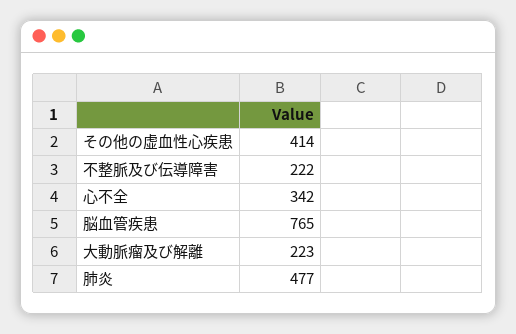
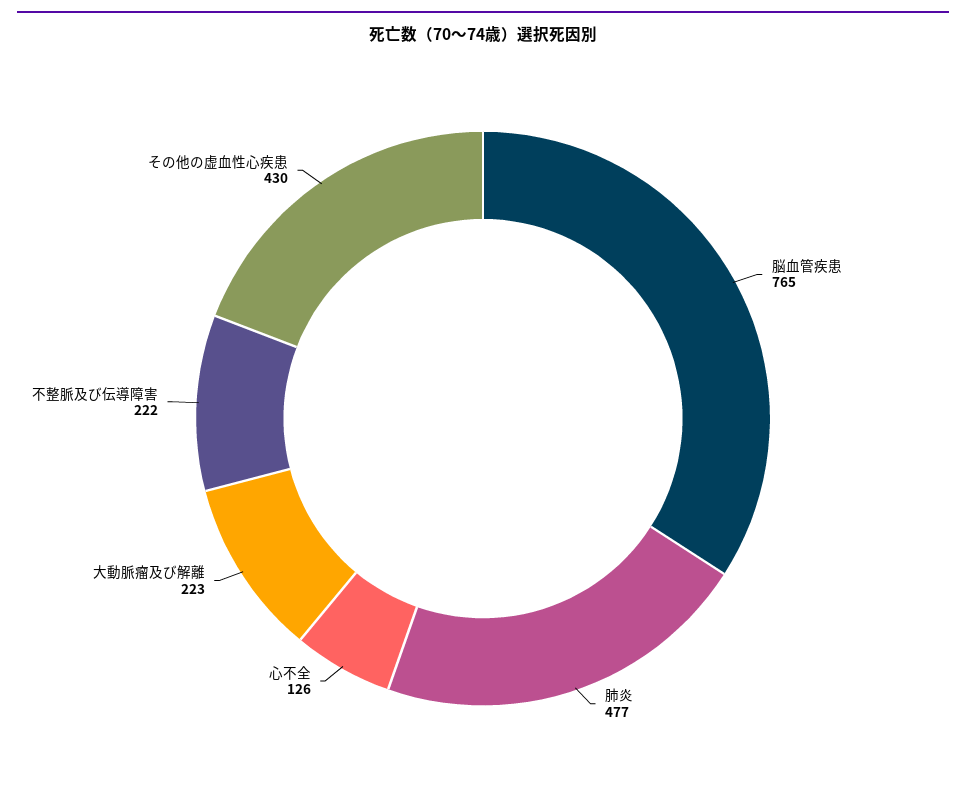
その他の虚血性心疾患: 414 -> 430
心不全: 342 -> 126

